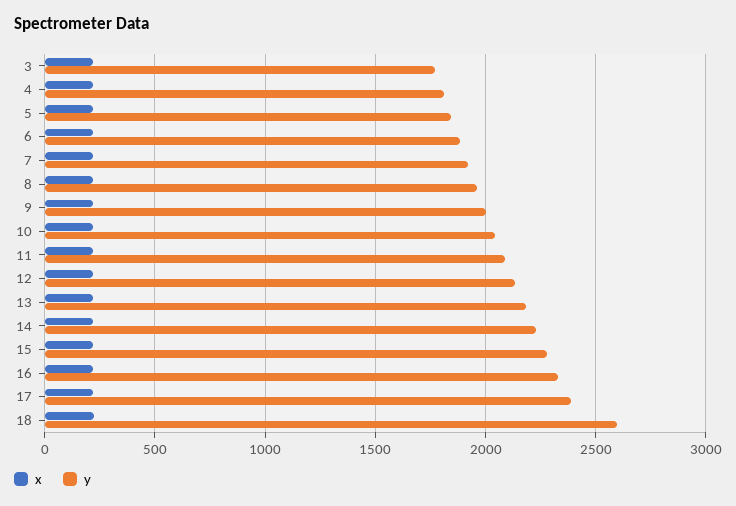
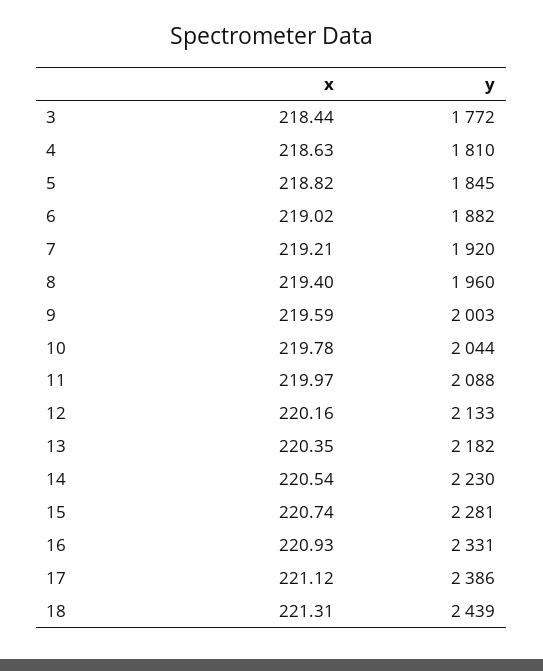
y, 18: 2600 -> 2439

